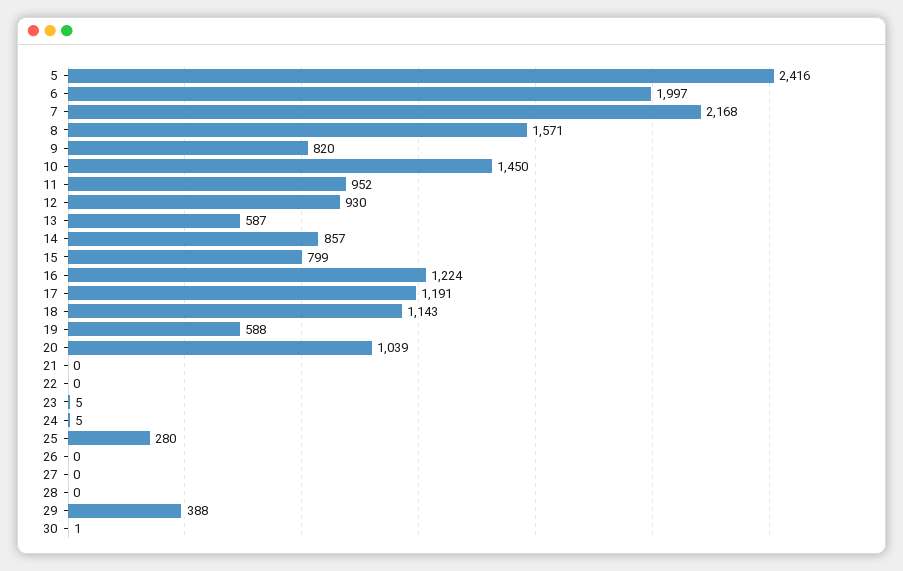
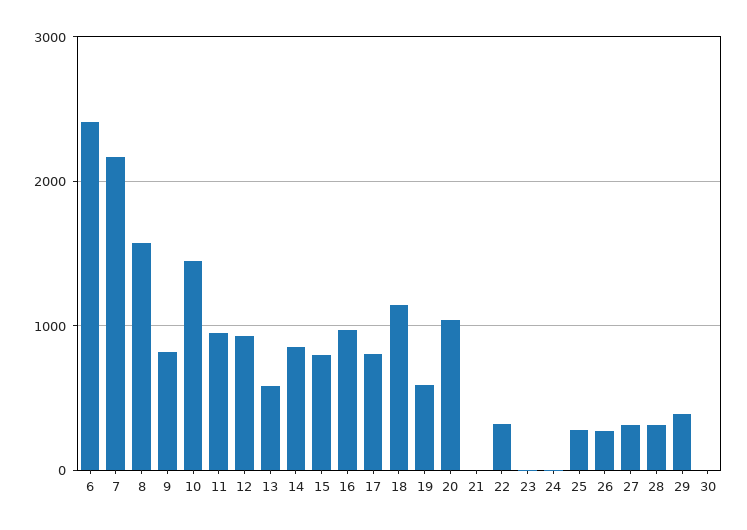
5: 2416 -> none
6: 1997 -> 2400
16: 1224 -> 1000
17: 1191 -> 800
22: 0 -> 300
26: 0 -> 300
27: 0 -> 300
28: 0 -> 300

